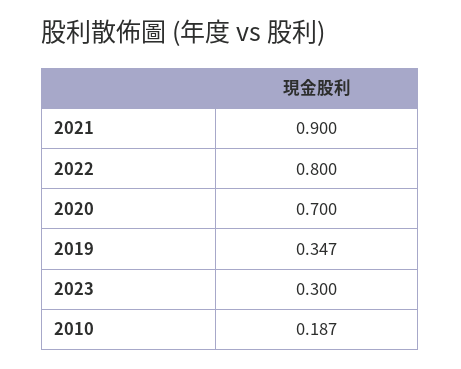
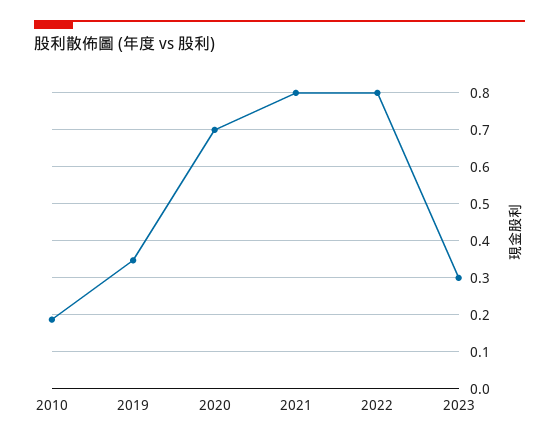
2021: 0.9 -> 0.8

